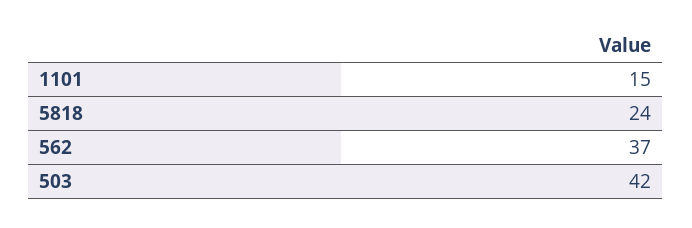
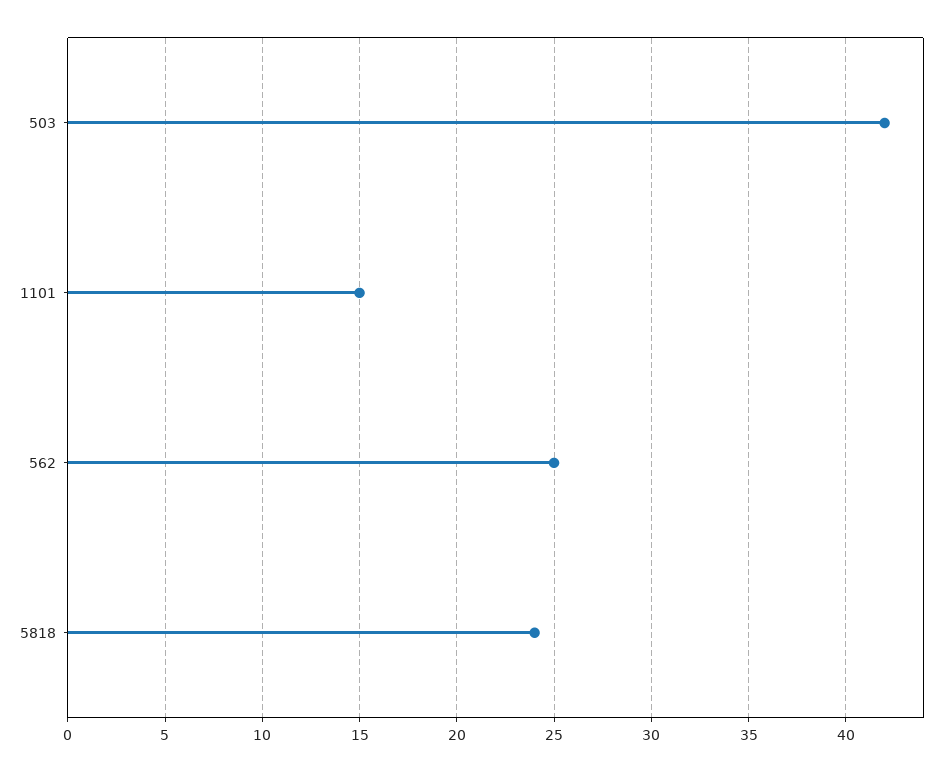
562: 37 -> 25

